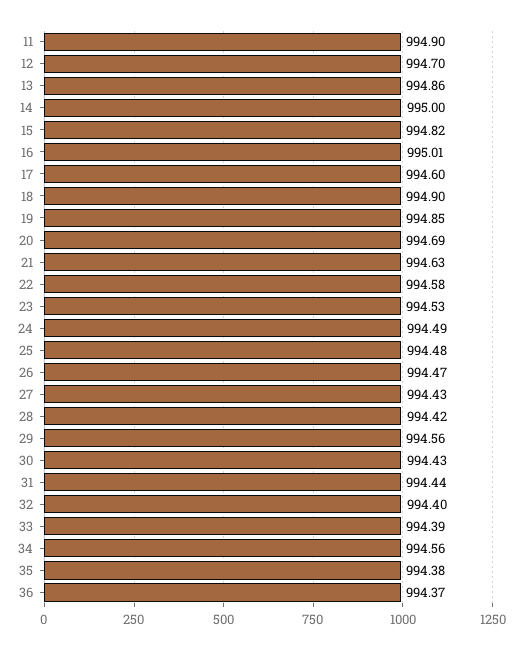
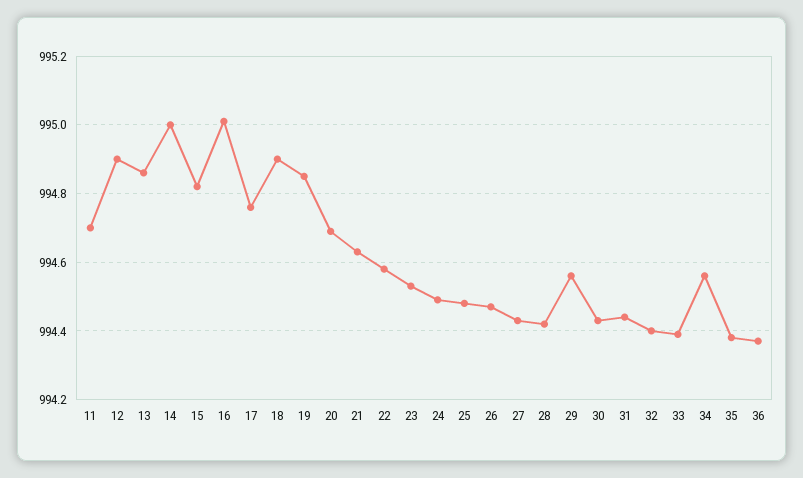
11: 994.9 -> 994.7
12: 994.7 -> 994.9
17: 994.6 -> 994.75

